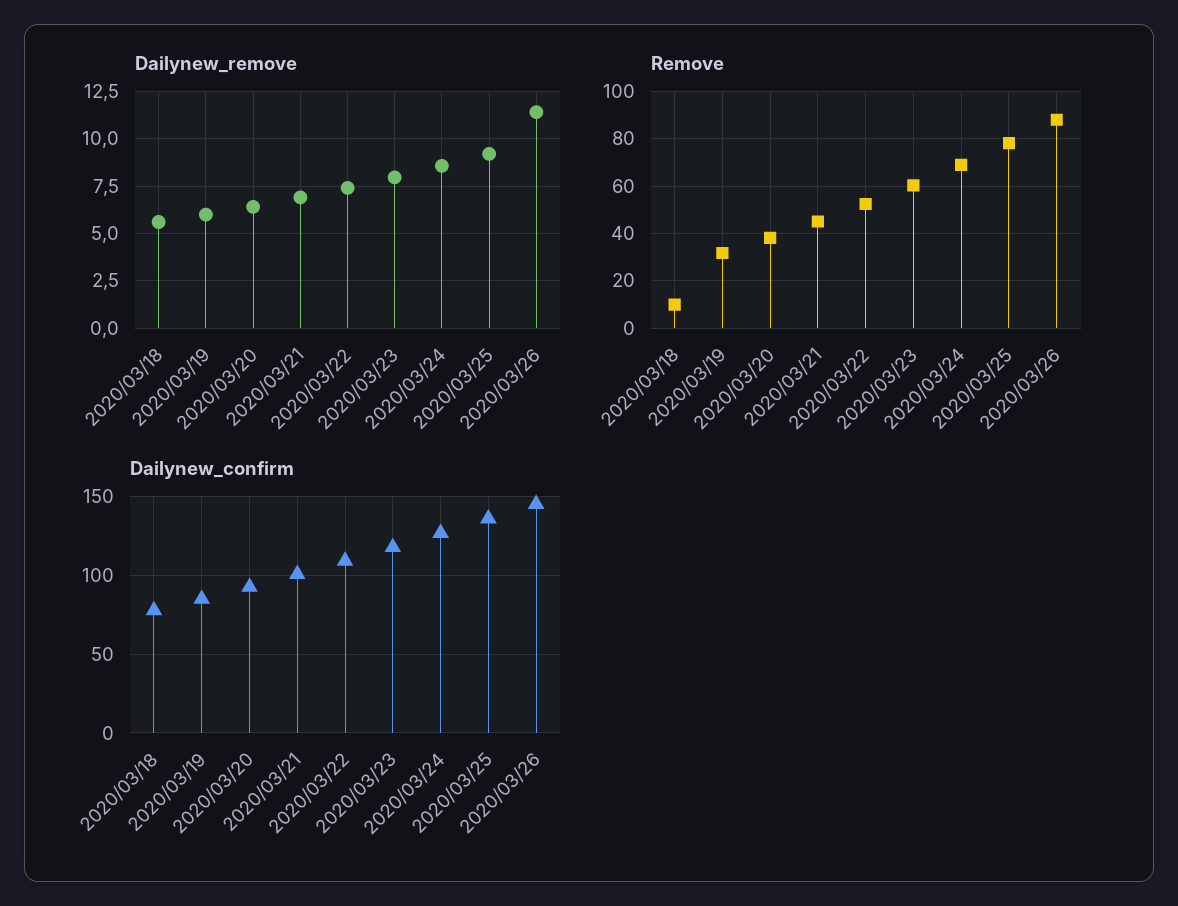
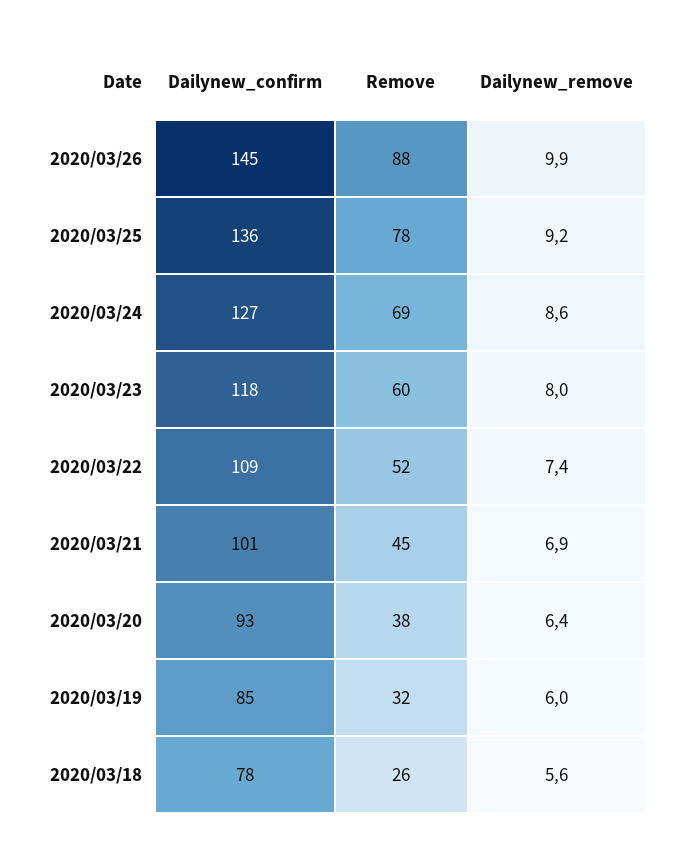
Dailynew_remove, 2020/03/26: 11.5 -> 9.9
Remove, 2020/03/18: 10 -> 26

